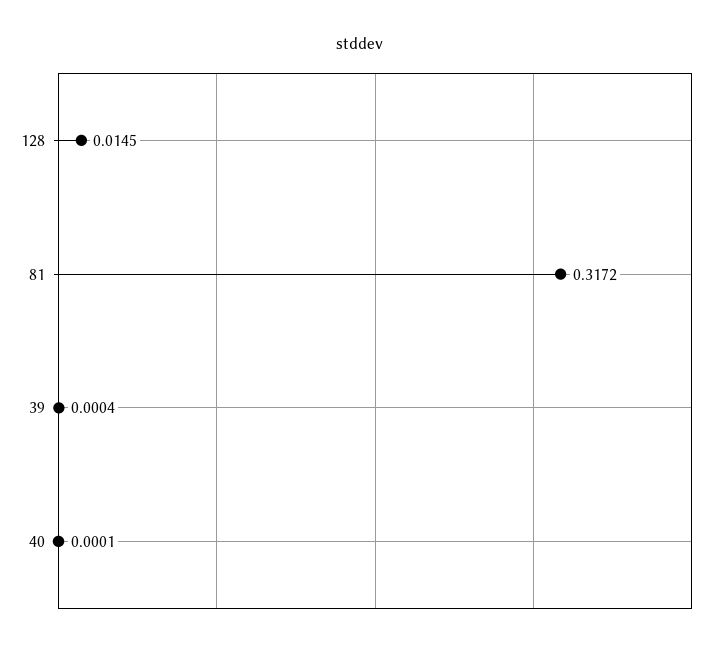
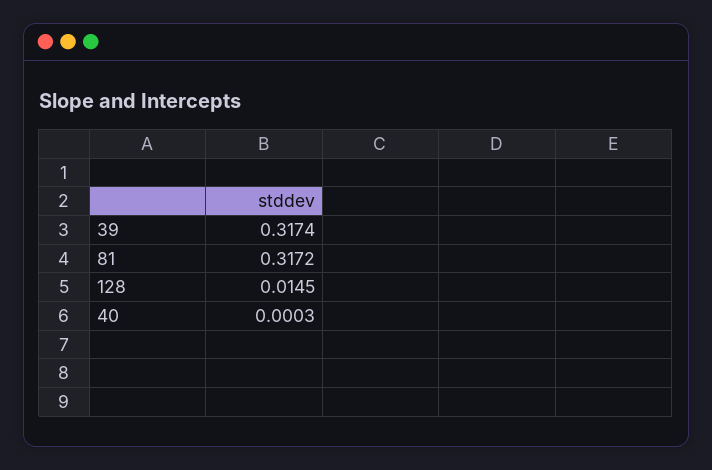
39: 0.0004 -> 0.3174
40: 0.0001 -> 0.0003

